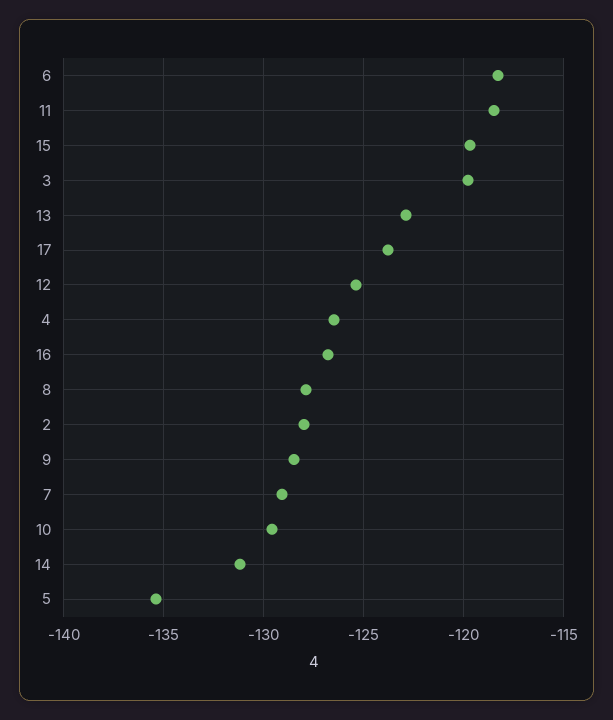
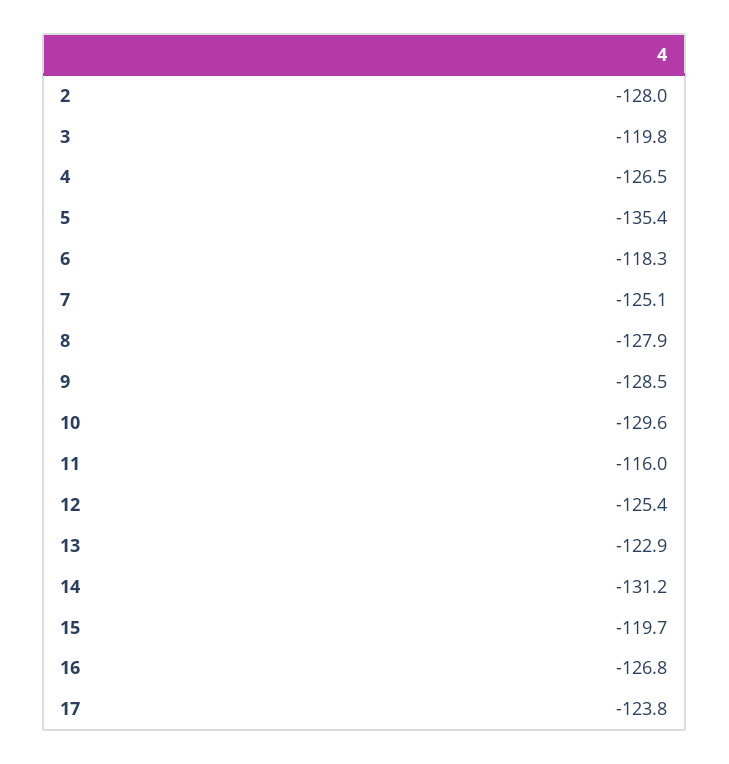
11: -118.5 -> -116
7: -129 -> -125.1

